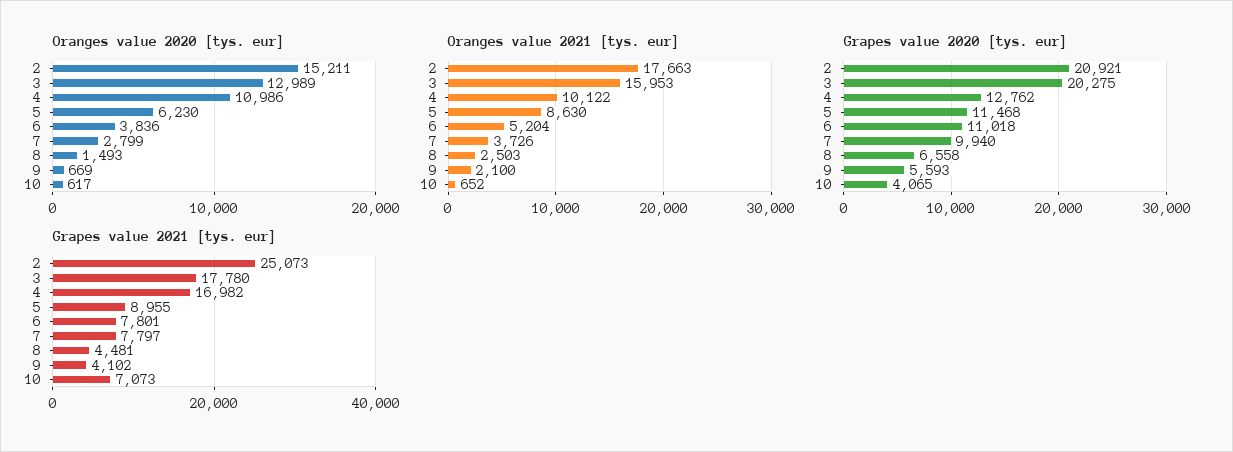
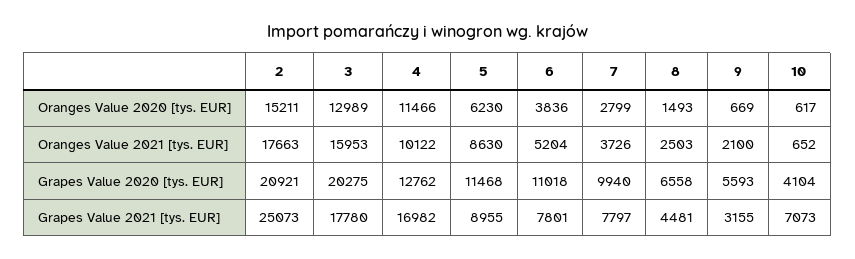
Oranges value 2020 [tys. eur], 4: 10986 -> 11466
Grapes value 2020 [tys. eur], 10: 4065 -> 4104
Grapes value 2021 [tys. eur], 9: 4102 -> 3155

